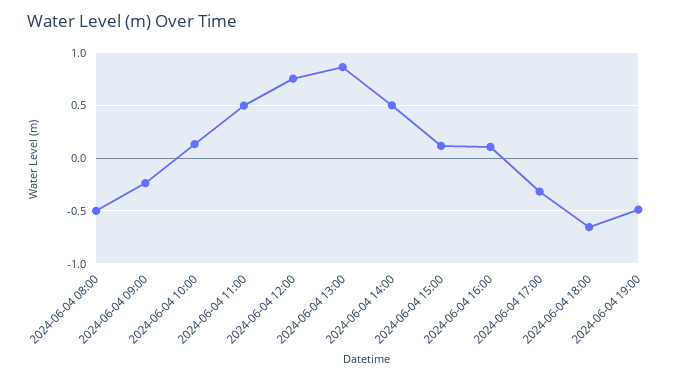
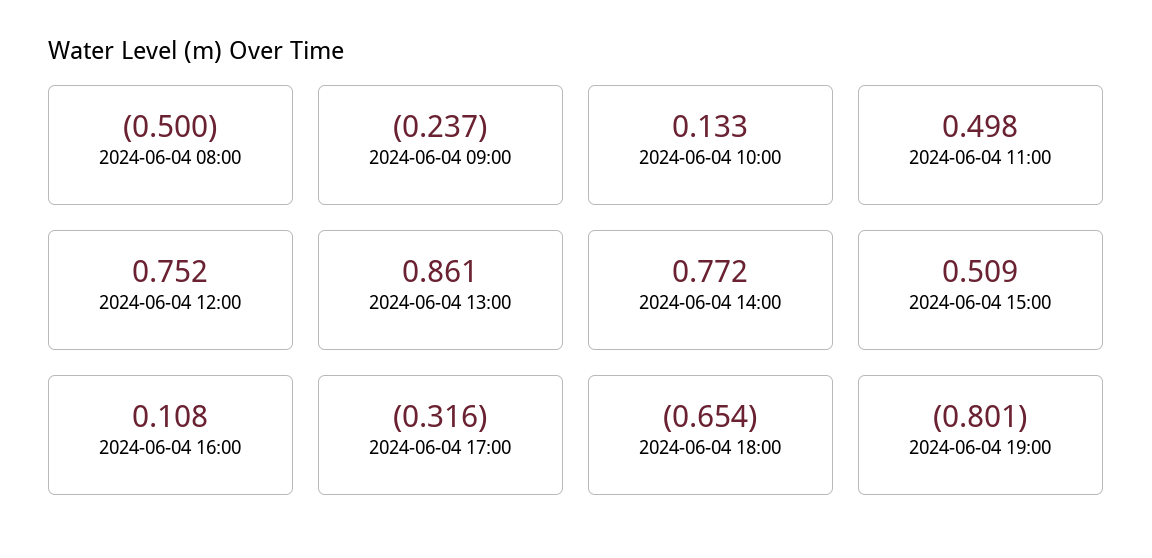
2024-06-04 14:00: 0.5 -> 0.772
2024-06-04 15:00: 0.1 -> 0.509
2024-06-04 19:00: -0.5 -> -0.801

